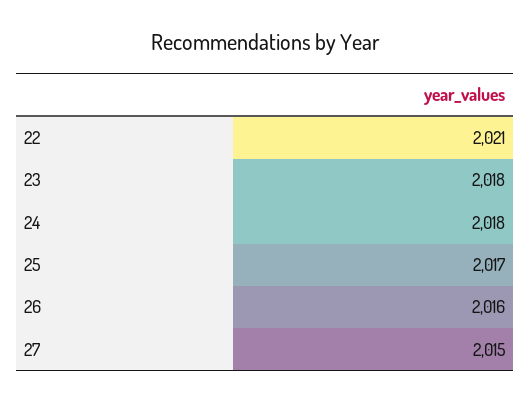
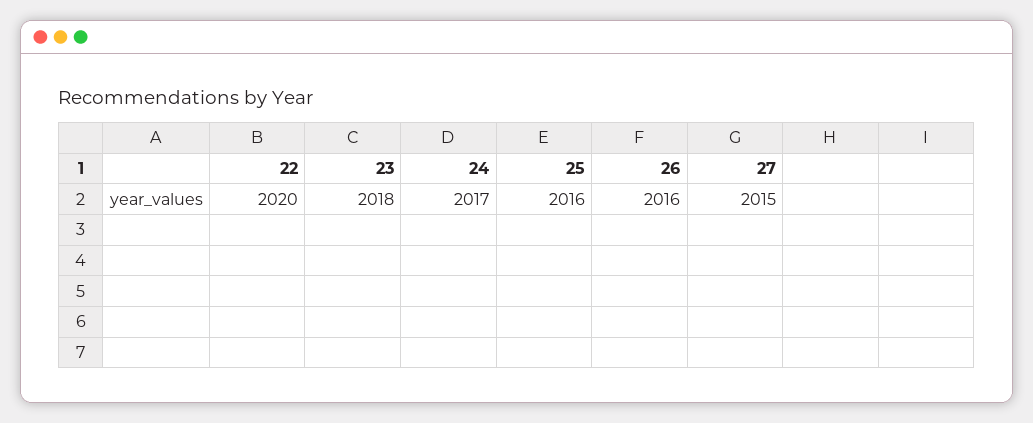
22: 2021 -> 2020
24: 2018 -> 2017
25: 2017 -> 2016

